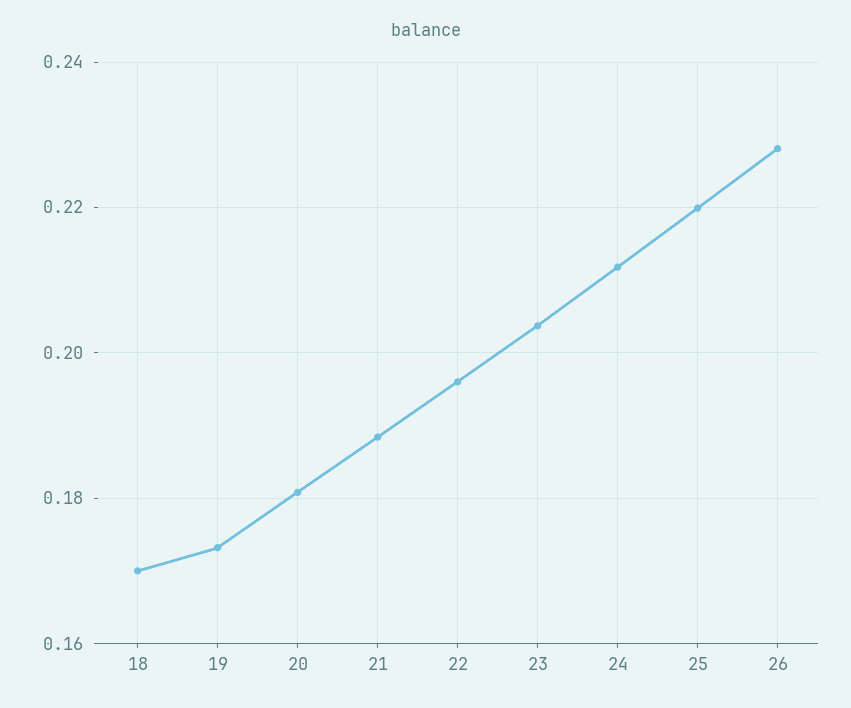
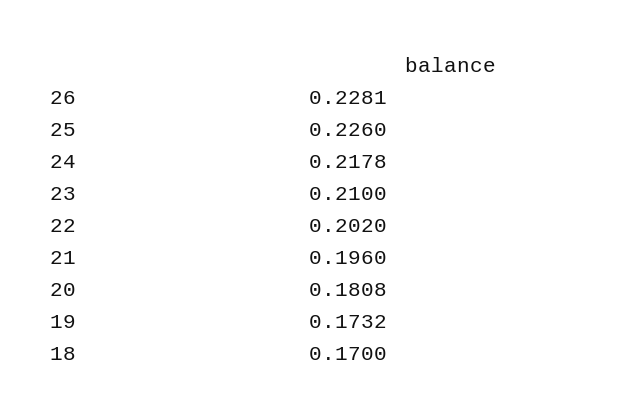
21: 0.188 -> 0.196
22: 0.196 -> 0.202
23: 0.204 -> 0.21
24: 0.212 -> 0.2178
25: 0.22 -> 0.226

